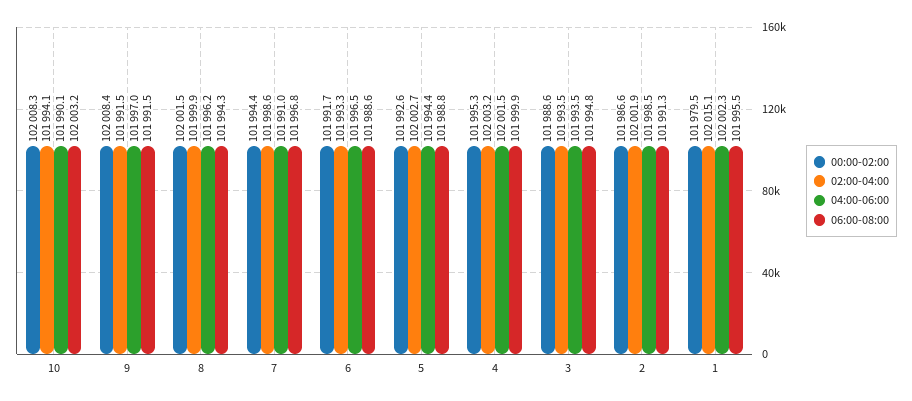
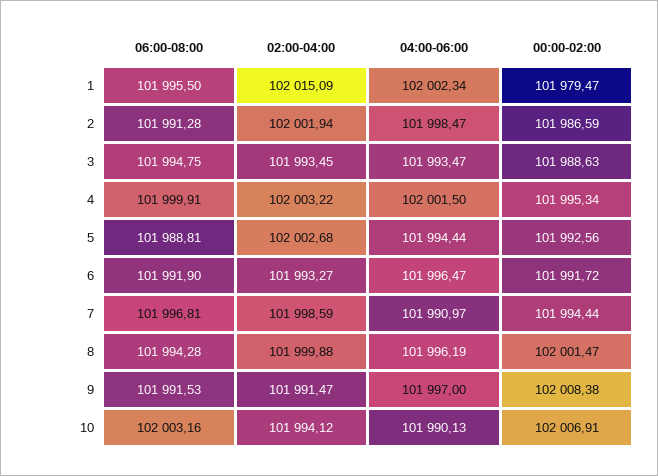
00:00-02:00, 10: 102008.3 -> 102006.91
06:00-08:00, 6: 101988.6 -> 101991.9

